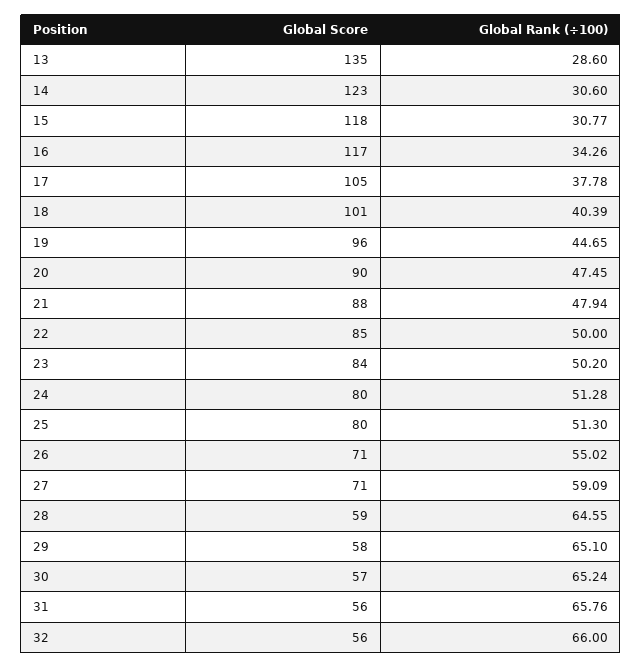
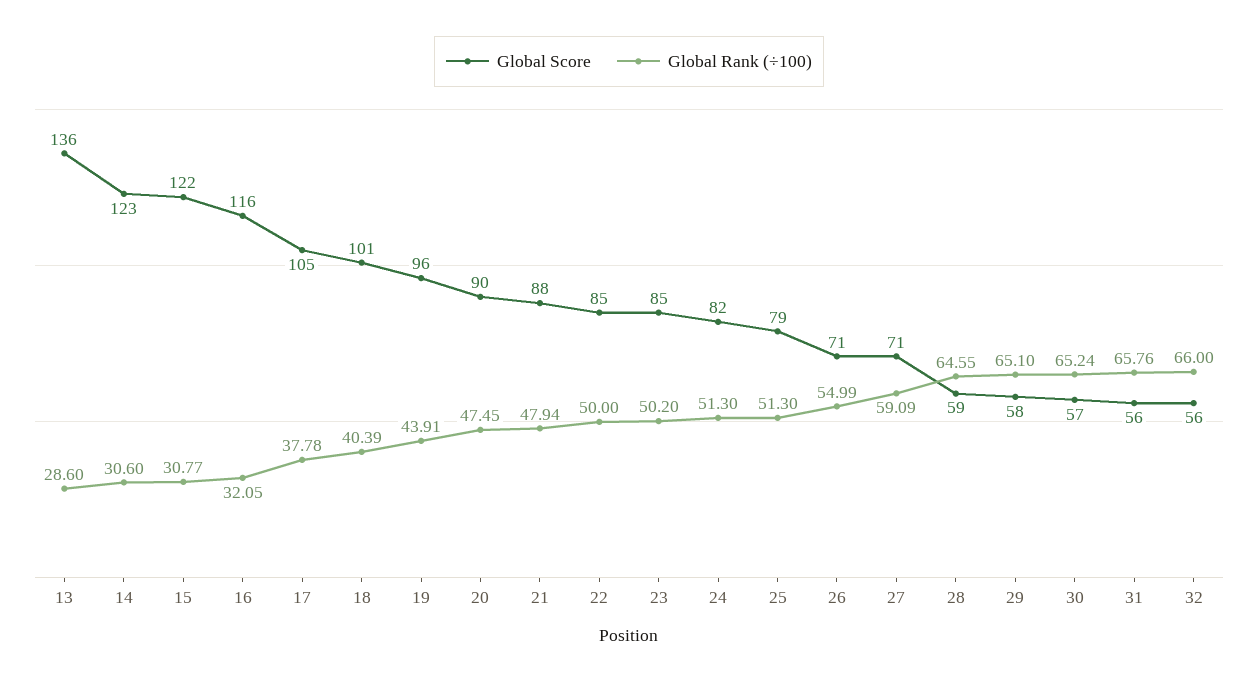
Global Score, 13: 135 -> 136
Global Score, 15: 118 -> 122
Global Score, 16: 117 -> 116
Global Rank (÷100), 16: 34.26 -> 32.05
Global Rank (÷100), 19: 44.65 -> 43.91
Global Score, 23: 84 -> 85
Global Score, 24: 80 -> 82
Global Rank (÷100), 24: 51.28 -> 51.3
Global Score, 25: 80 -> 79
Global Rank (÷100), 26: 55.02 -> 54.99

